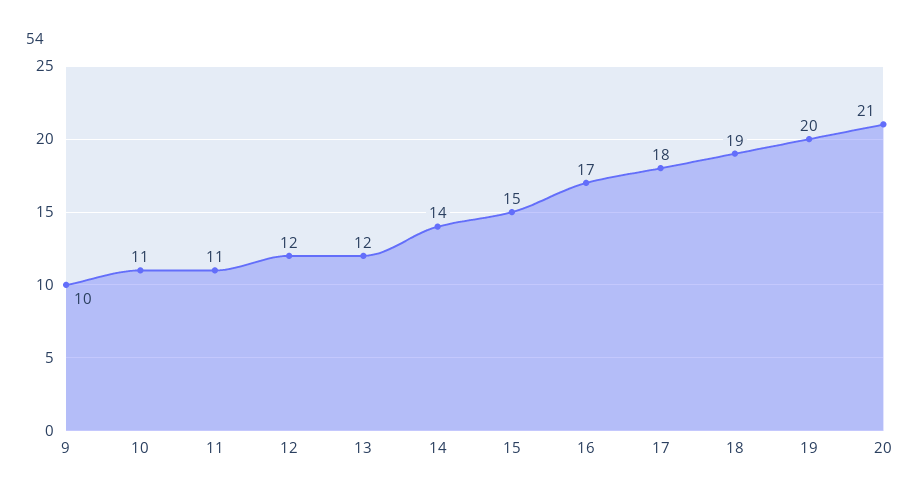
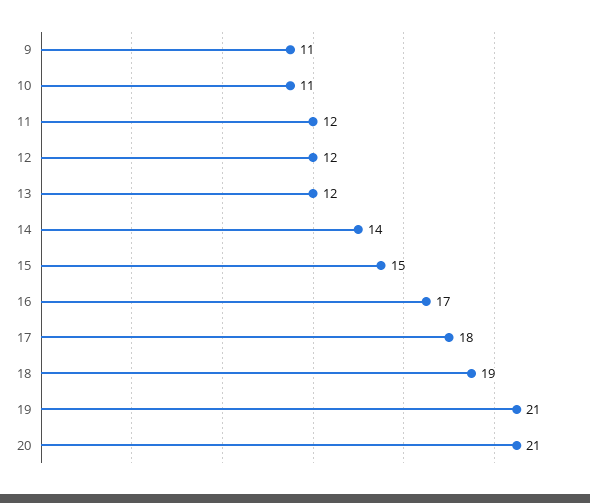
9: 10 -> 11
11: 11 -> 12
19: 20 -> 21

